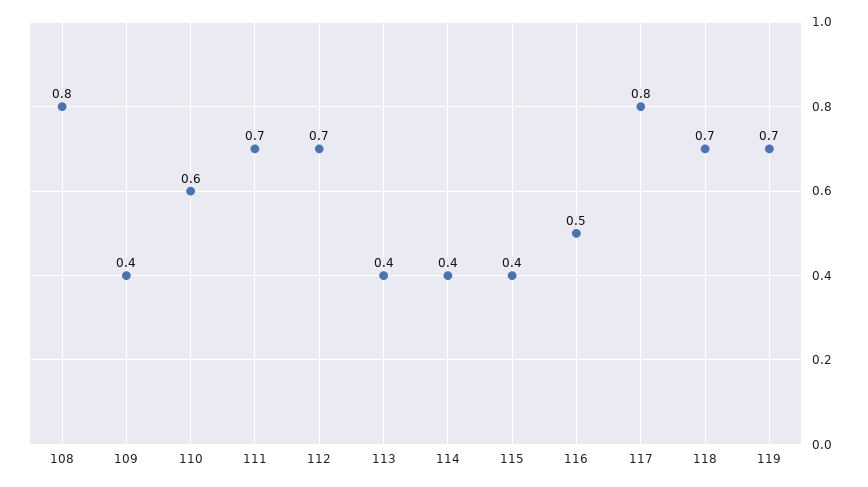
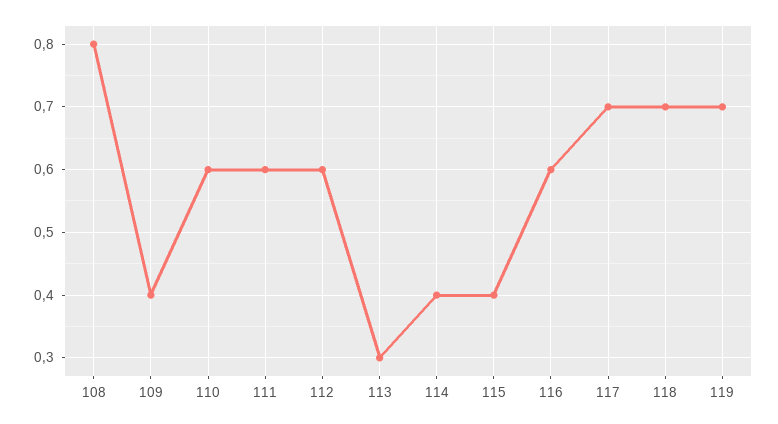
111: 0.7 -> 0.6
112: 0.7 -> 0.6
113: 0.4 -> 0.3
116: 0.5 -> 0.6
117: 0.8 -> 0.7

